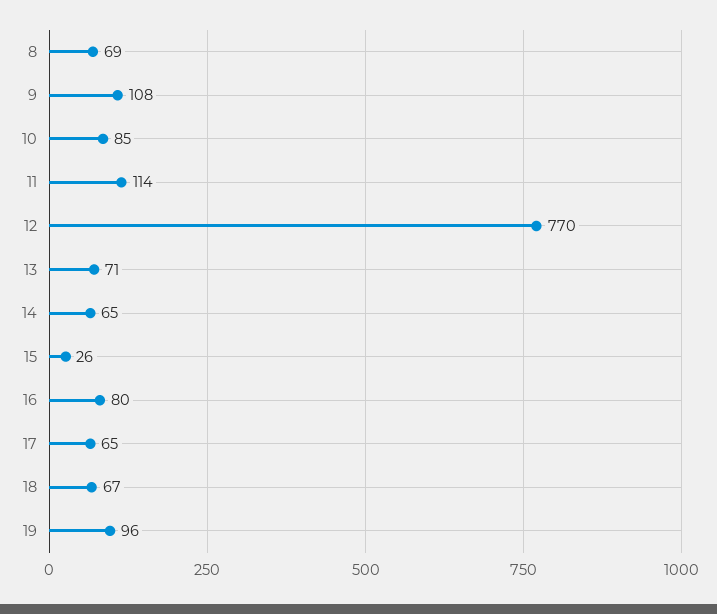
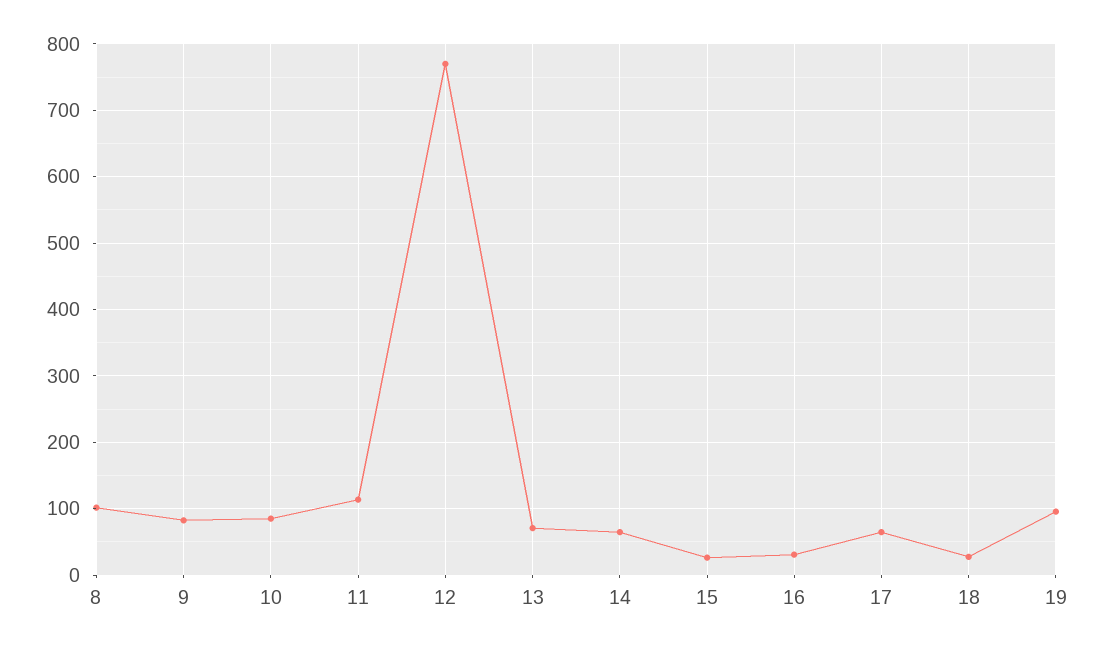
8: 69 -> 100
9: 108 -> 80
16: 80 -> 30
18: 67 -> 30

